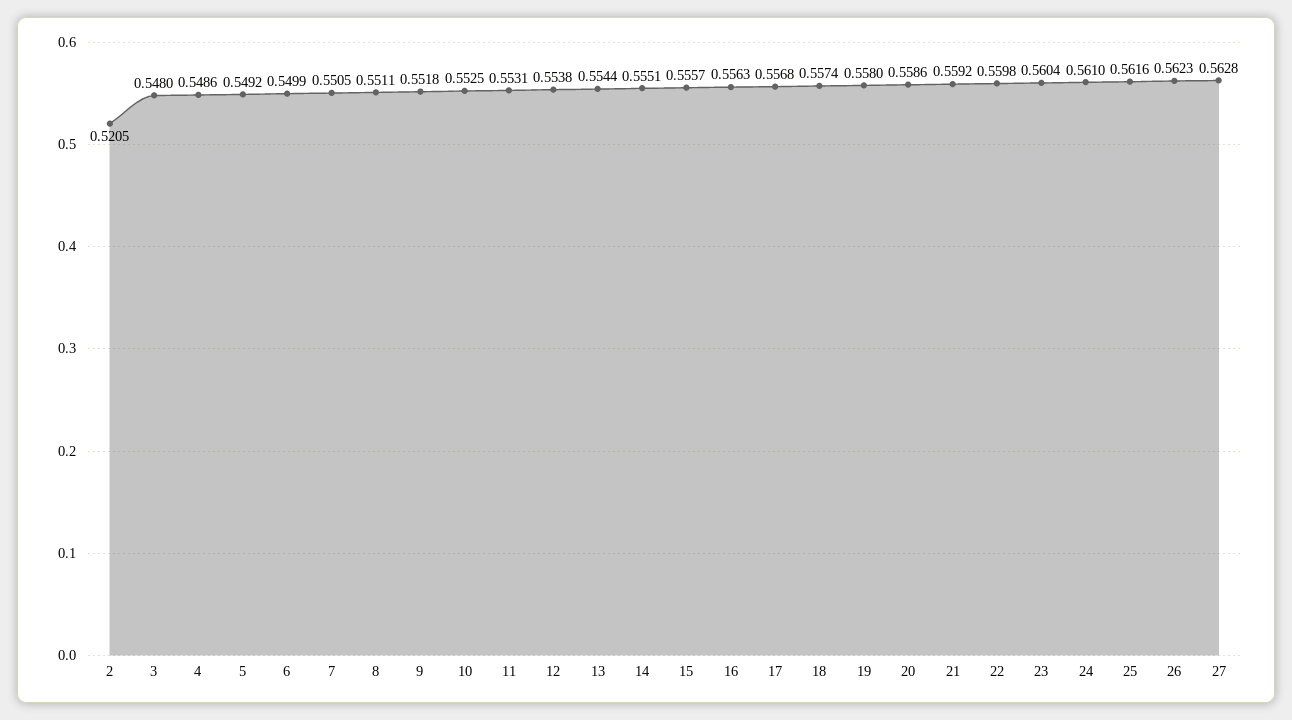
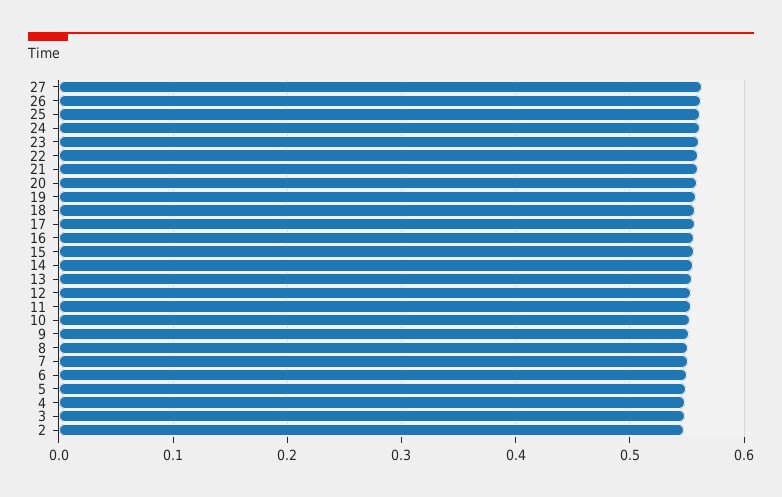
2: 0.5205 -> 0.55

